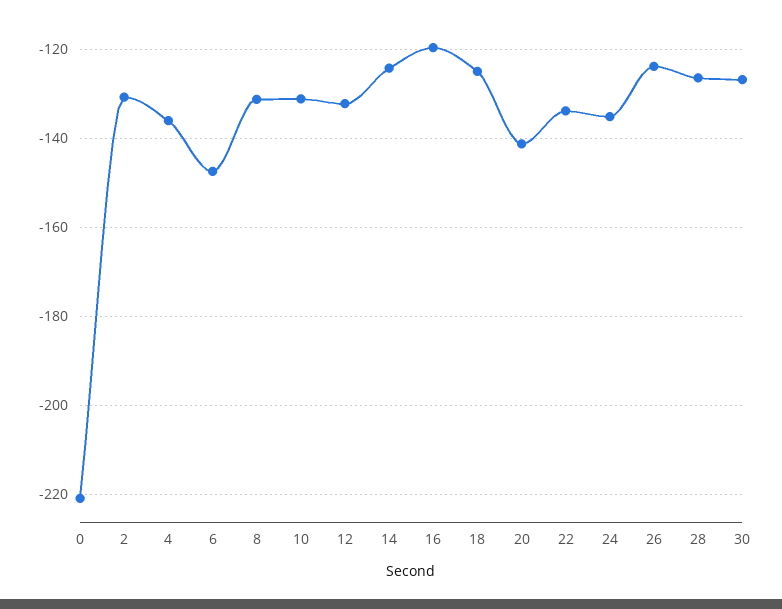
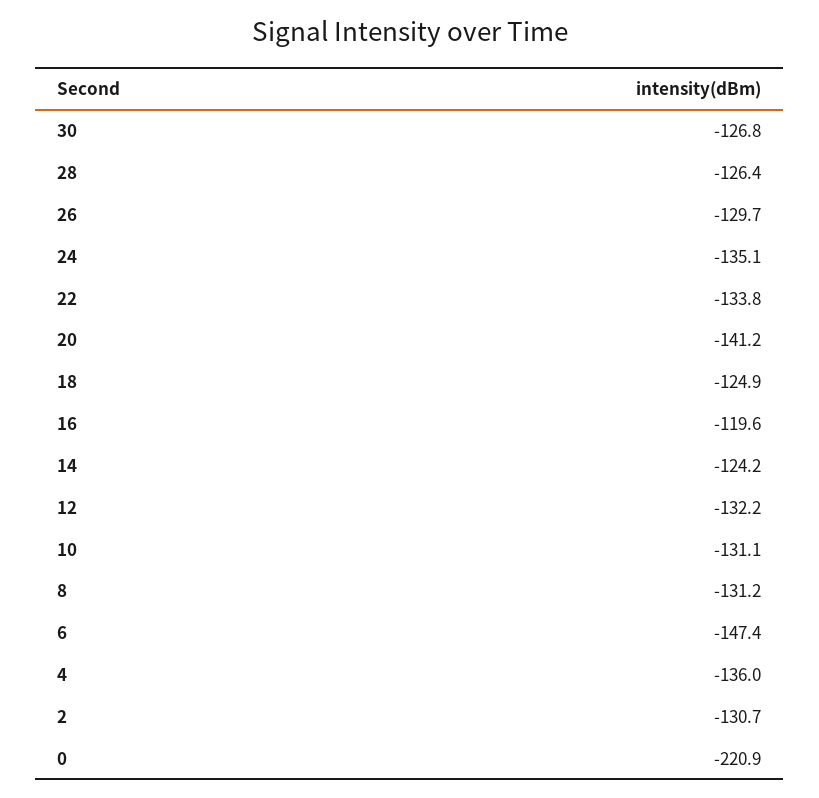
26: -124 -> -129.7

